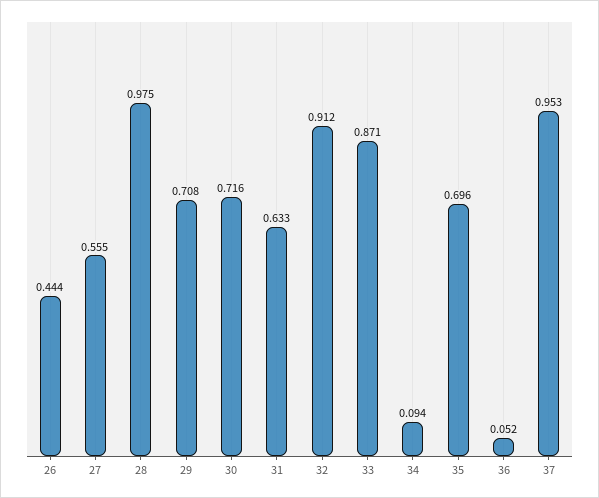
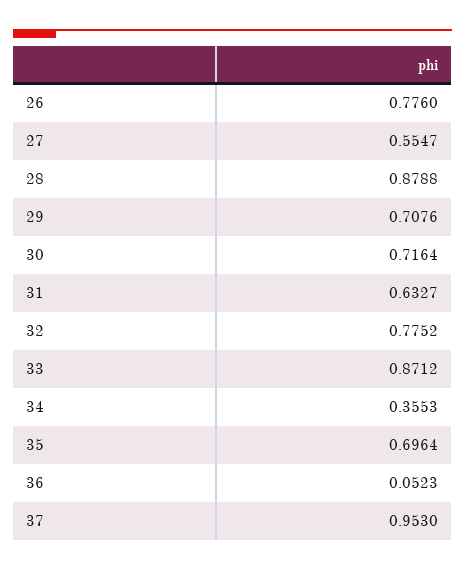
26: 0.444 -> 0.776
28: 0.975 -> 0.8788
32: 0.912 -> 0.7752
34: 0.094 -> 0.3553

